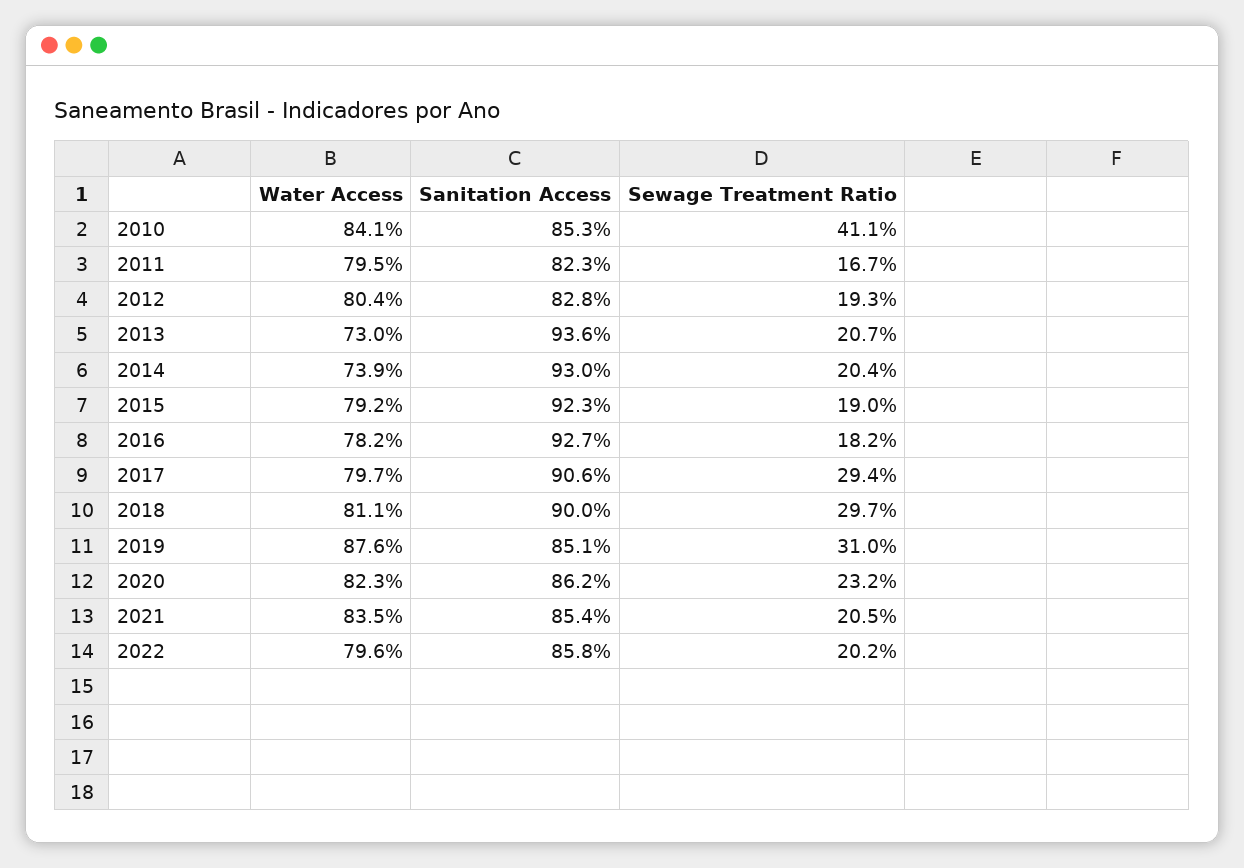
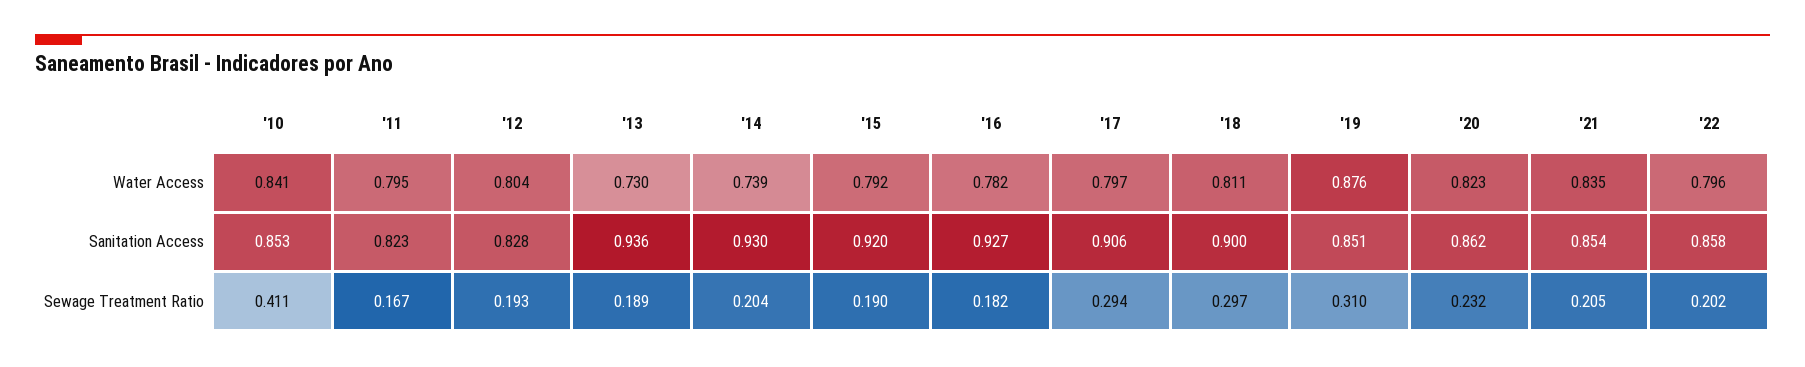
Sewage Treatment Ratio, 2013: 0.207 -> 0.189
Sanitation Access, 2015: 0.923 -> 0.92

